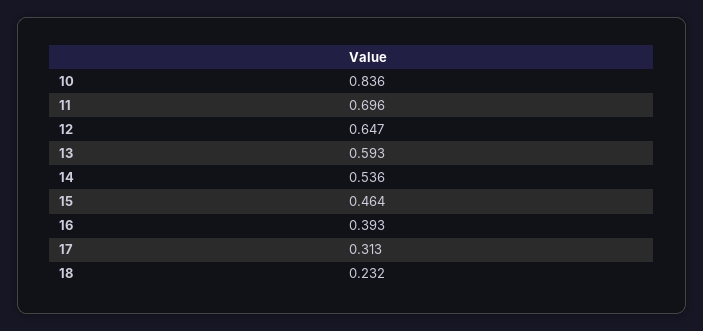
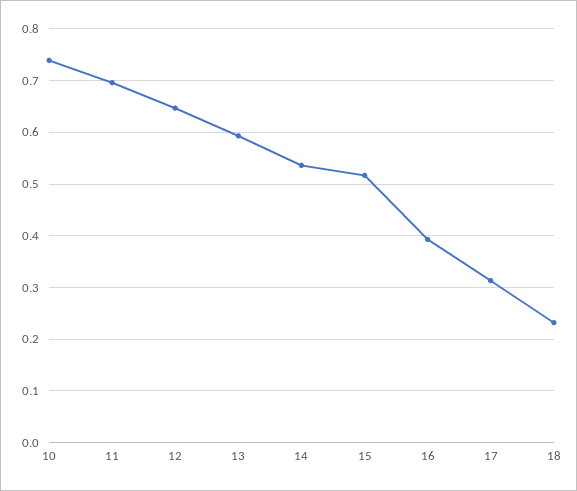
10: 0.836 -> 0.74
15: 0.464 -> 0.52

